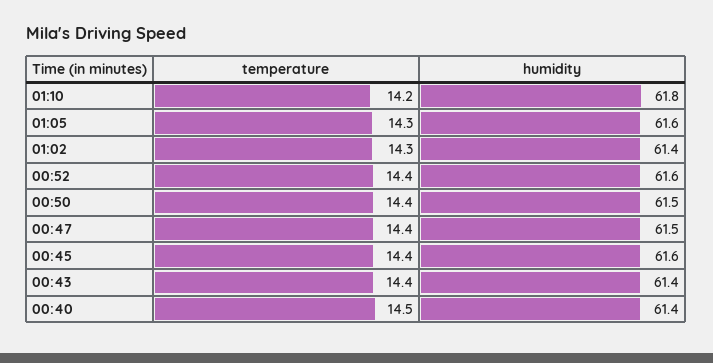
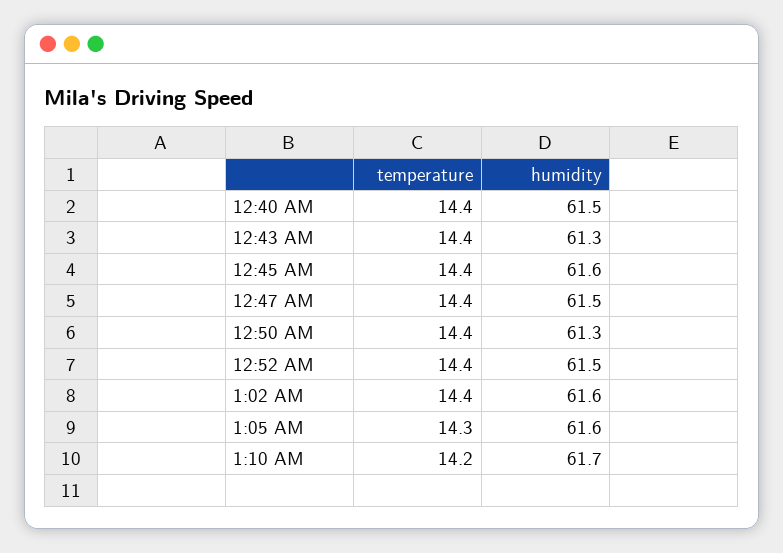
humidity, 01:10: 61.8 -> 61.7
temperature, 01:02: 14.3 -> 14.4
humidity, 01:02: 61.4 -> 61.6
humidity, 00:52: 61.6 -> 61.5
humidity, 00:50: 61.5 -> 61.3
humidity, 00:43: 61.4 -> 61.3
temperature, 00:40: 14.5 -> 14.4
humidity, 00:40: 61.4 -> 61.5

